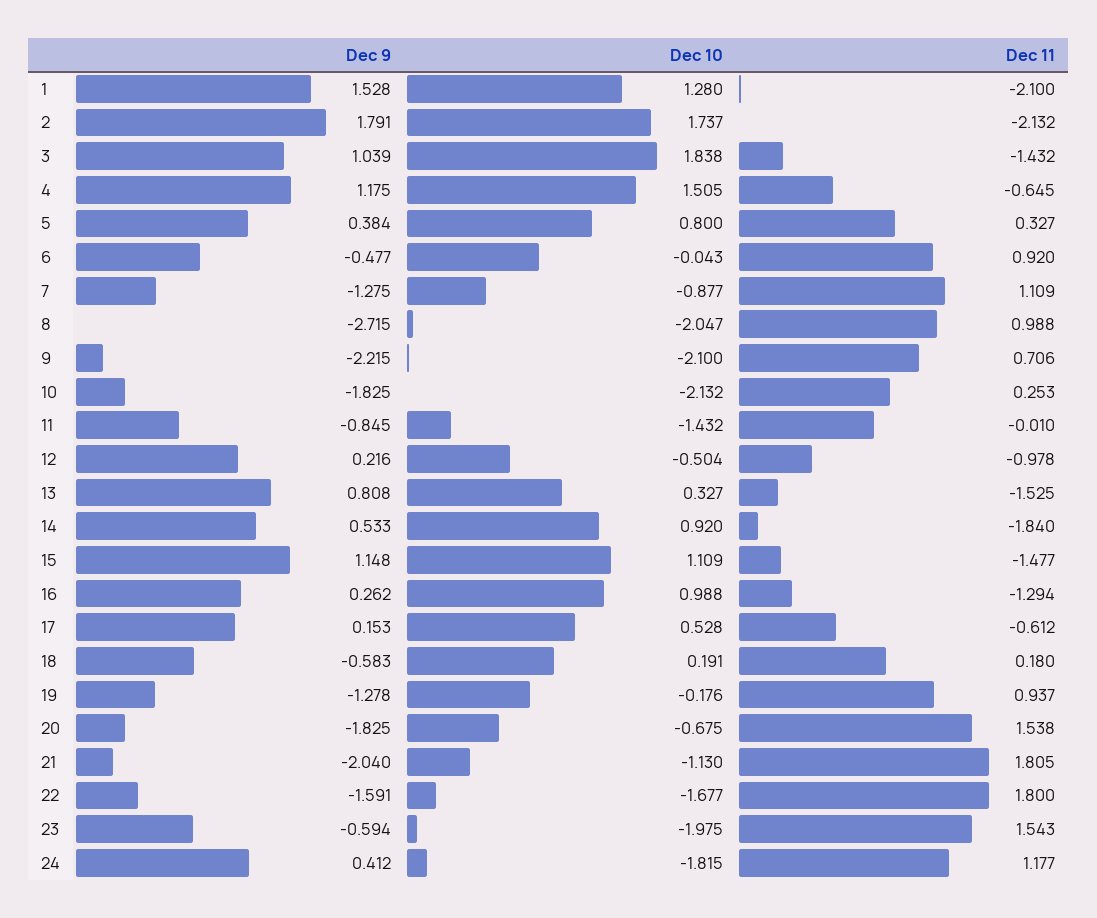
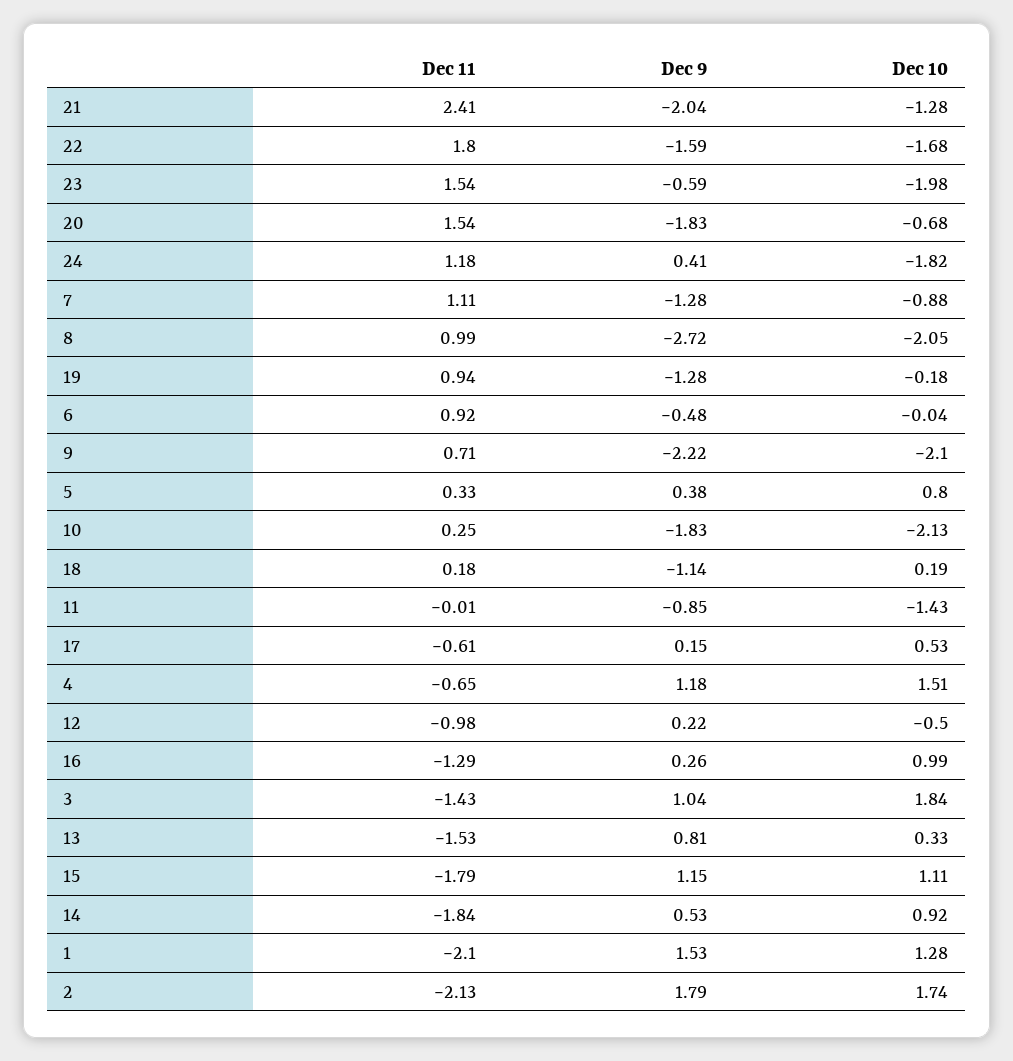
Dec 11, 15: -1.477 -> -1.79
Dec 9, 18: -0.583 -> -1.14
Dec 10, 21: -1.13 -> -1.28
Dec 11, 21: 1.805 -> 2.41

